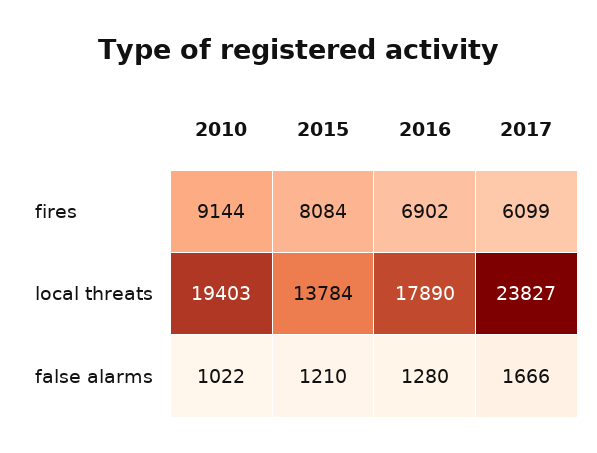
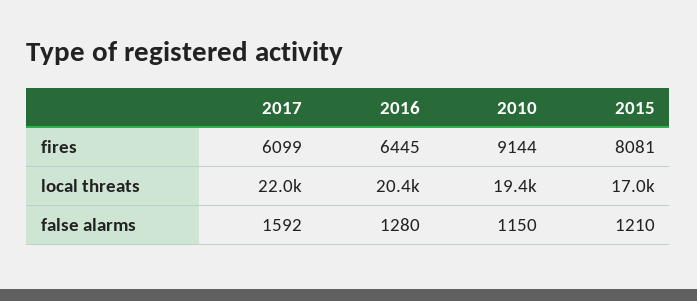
2015, fires: 8084 -> 8081
2016, fires: 6902 -> 6445
2015, local threats: 13784 -> 17000
2016, local threats: 17890 -> 20400
2017, local threats: 23827 -> 22000
2010, false alarms: 1022 -> 1150
2017, false alarms: 1666 -> 1592

